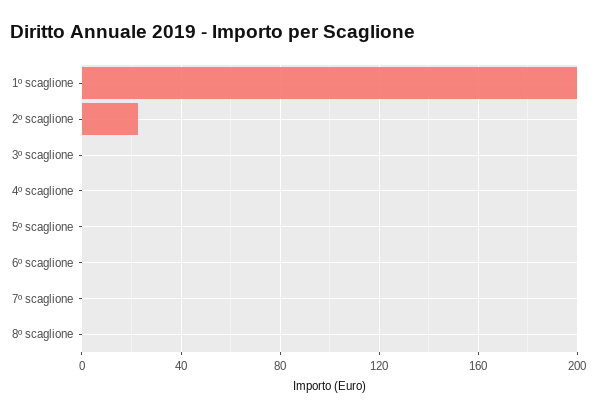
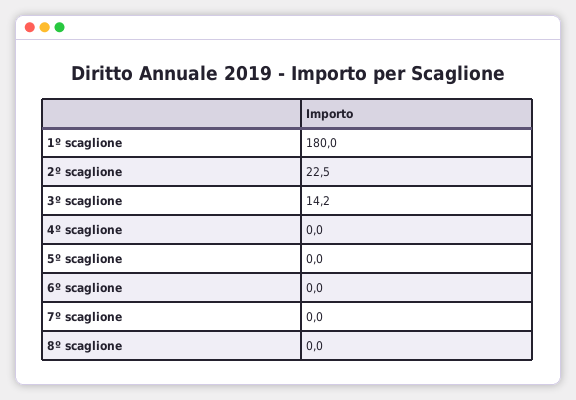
1º scaglione: 200 -> 180
3º scaglione: 0 -> 14.2

